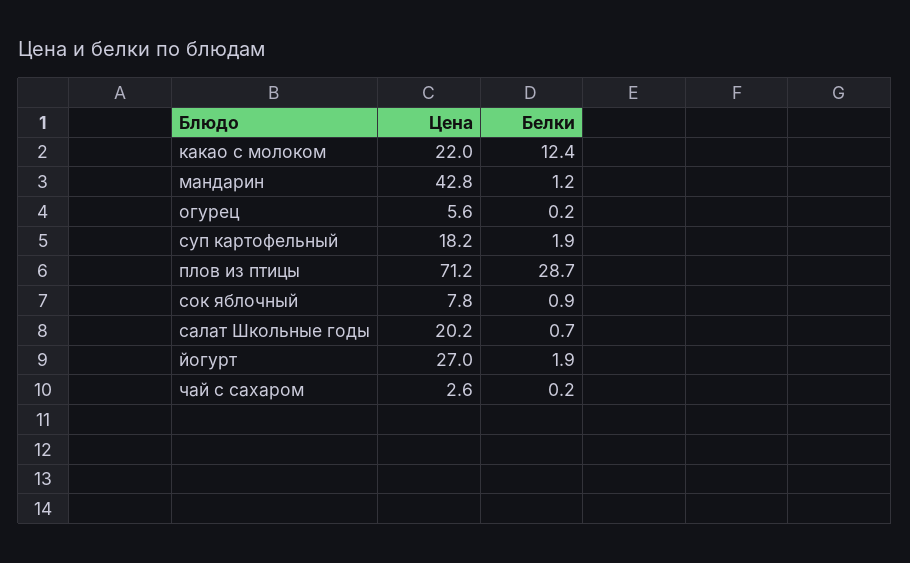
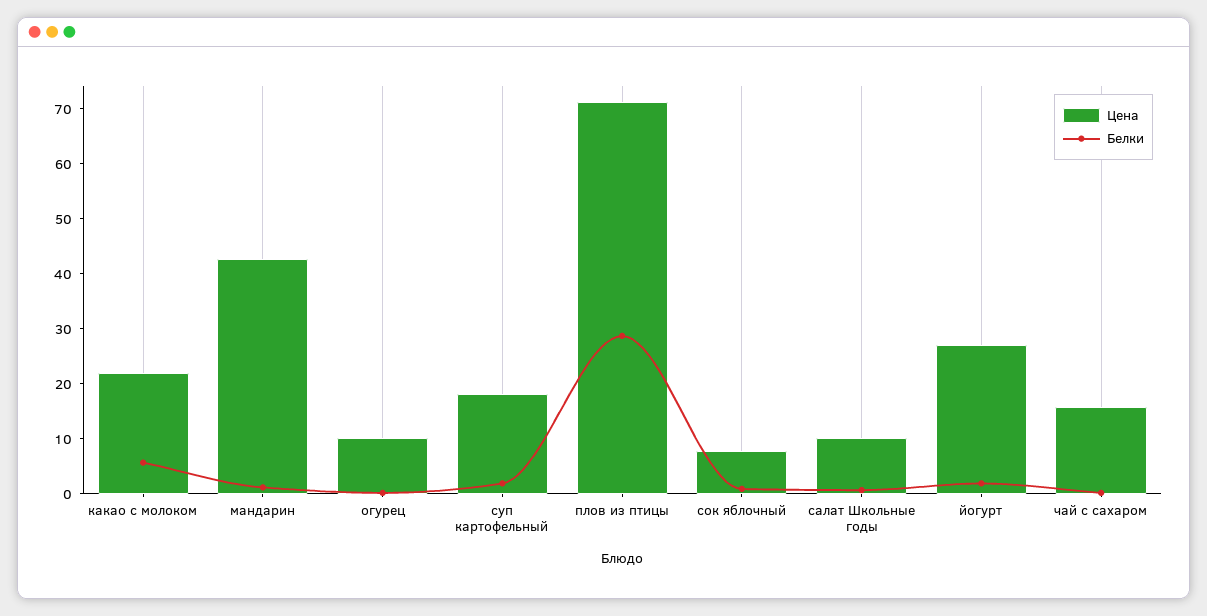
Белки, какао с молоком: 12.4 -> 6
Цена, огурец: 5.6 -> 10
Цена, салат Школьные годы: 20.2 -> 10
Цена, чай с сахаром: 2.6 -> 16

